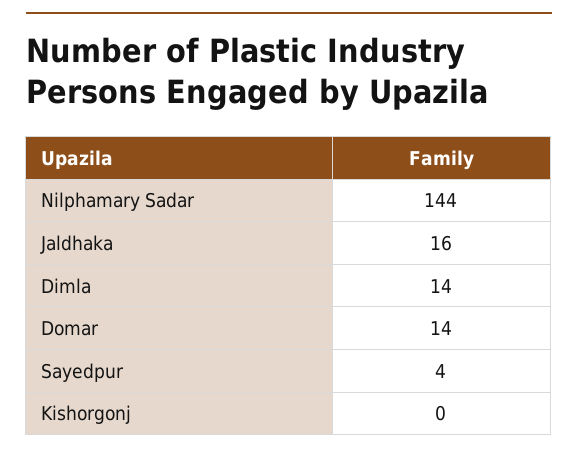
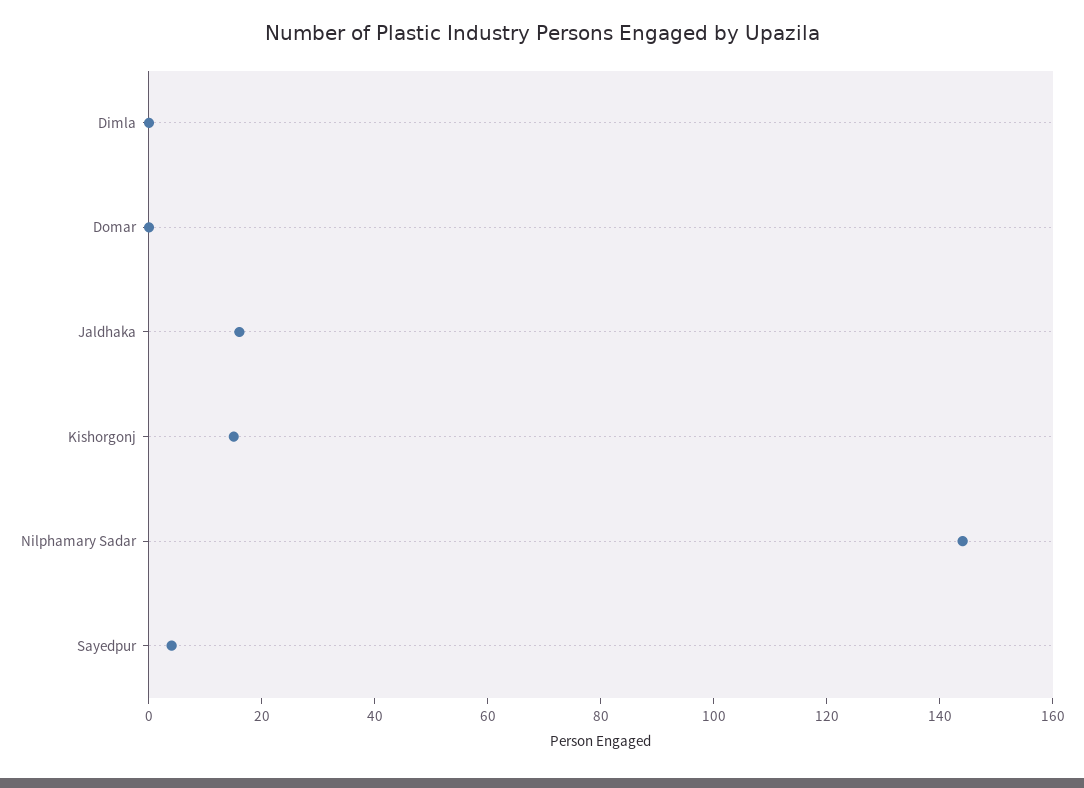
Dimla: 14 -> 0
Domar: 14 -> 0
Kishorgonj: 0 -> 15

